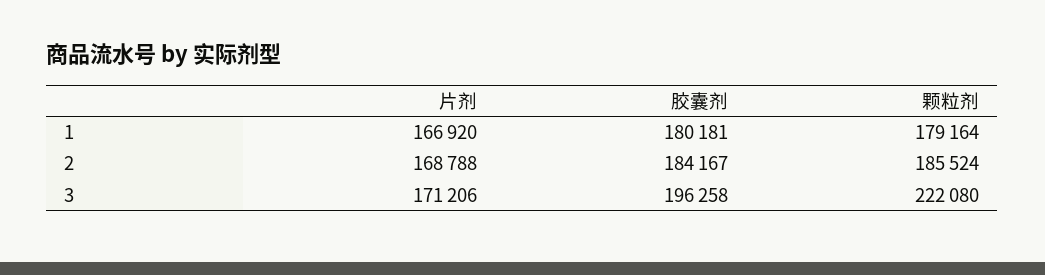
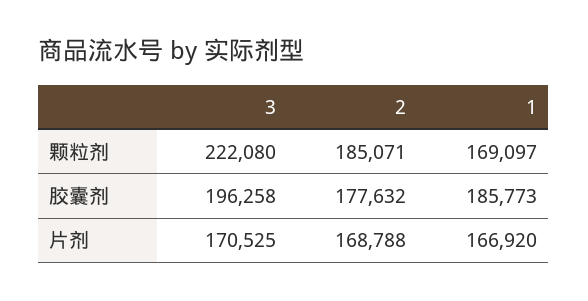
胶囊剂, 1: 180181 -> 185773
颗粒剂, 1: 179164 -> 169097
胶囊剂, 2: 184167 -> 177632
颗粒剂, 2: 185524 -> 185071
片剂, 3: 171206 -> 170525

